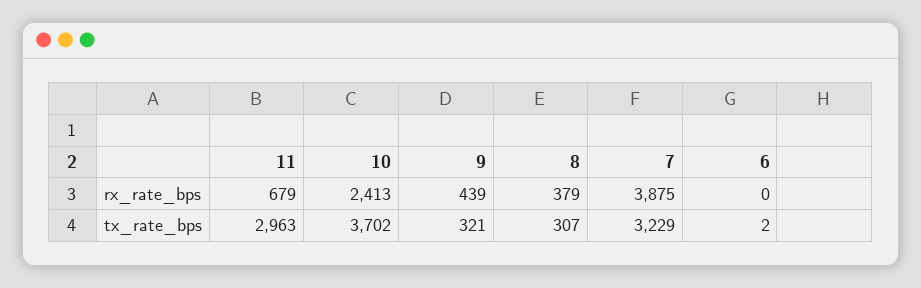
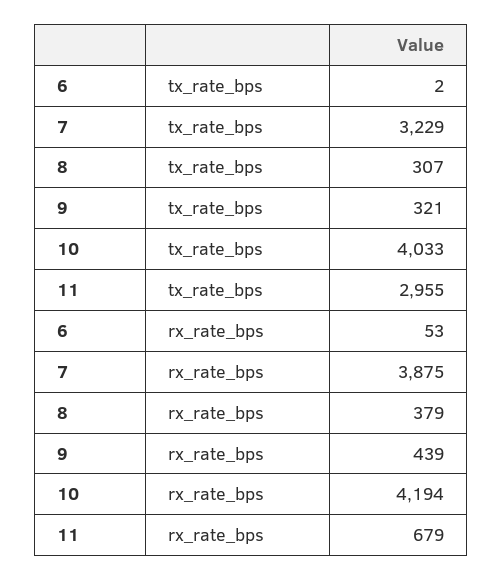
10, rx_rate_bps: 2413 -> 4194
6, rx_rate_bps: 0 -> 53
11, tx_rate_bps: 2963 -> 2955
10, tx_rate_bps: 3702 -> 4033

